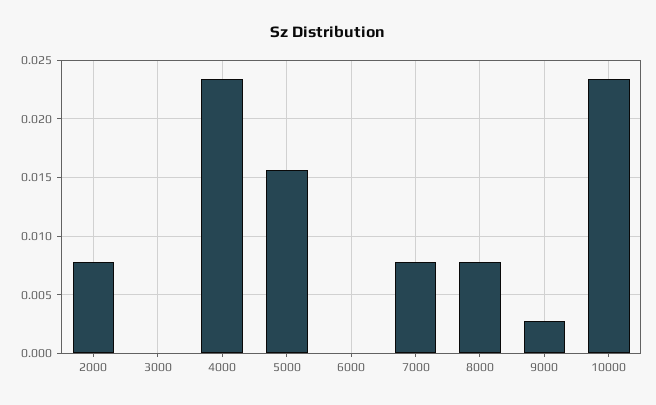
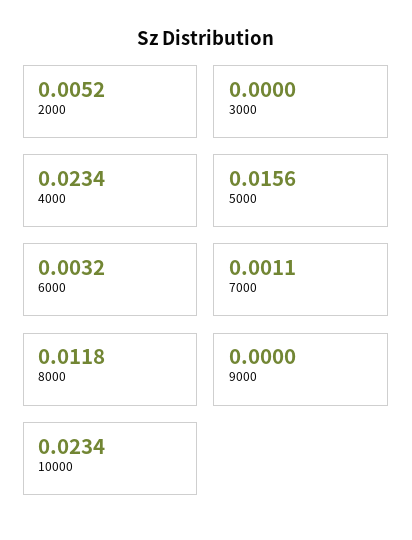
2000: 0.008 -> 0.0052
6000: 0 -> 0.0032
7000: 0.008 -> 0.0011
8000: 0.008 -> 0.0118
9000: 0.003 -> 0

